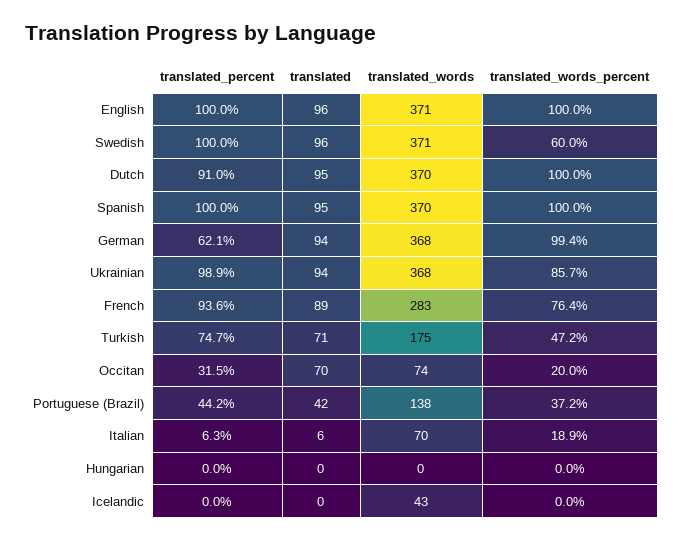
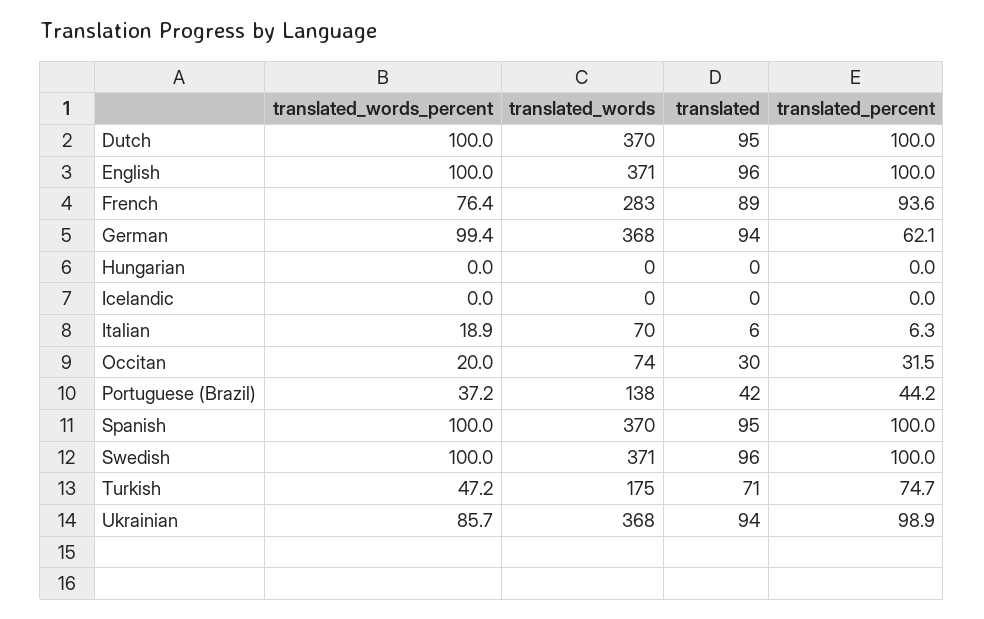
translated_words_percent, Swedish: 60 -> 100
translated_percent, Dutch: 91 -> 100
translated, Occitan: 70 -> 30
translated_words, Icelandic: 43 -> 0

